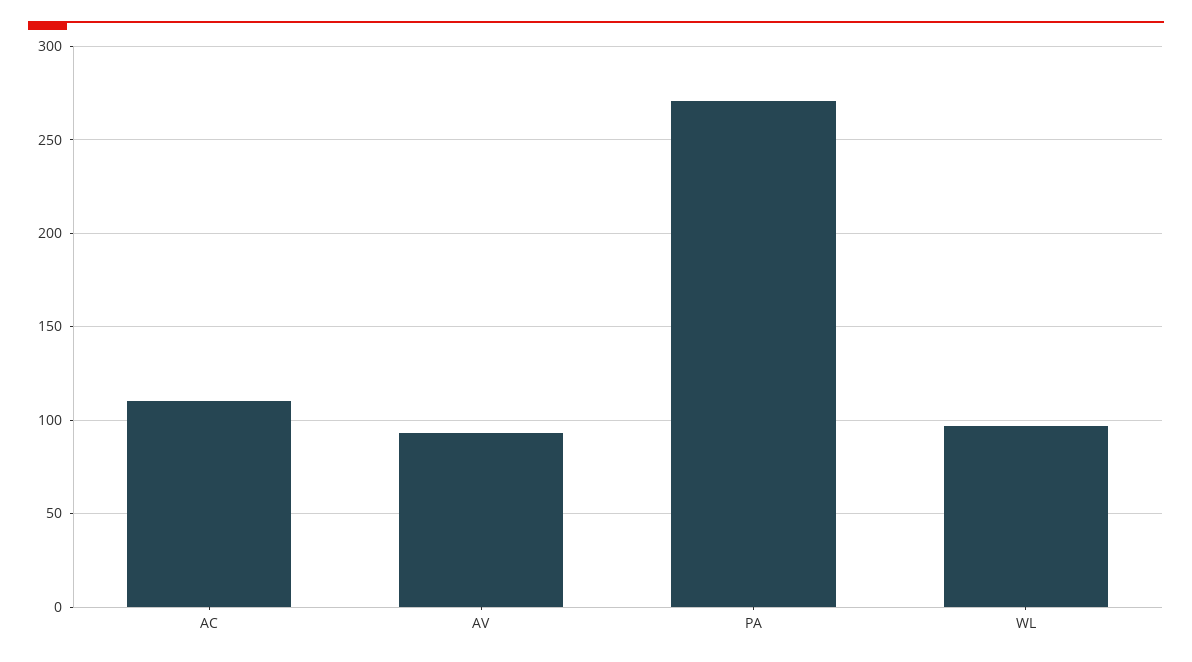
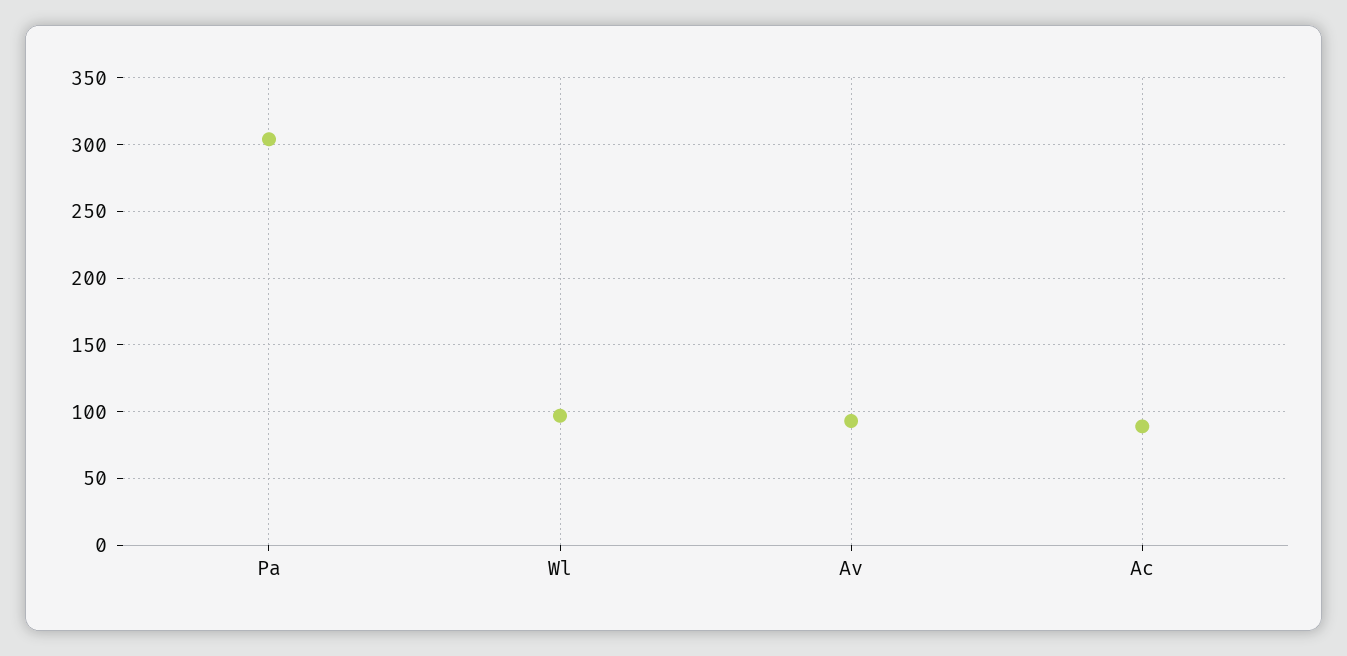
AC: 110 -> 90
PA: 270 -> 305

